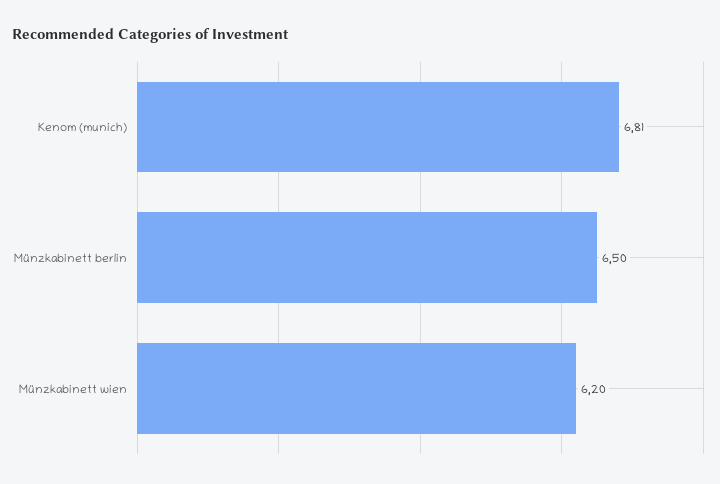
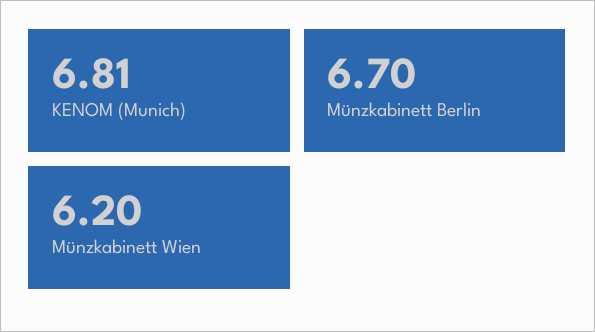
Münzkabinett berlin: 6.5 -> 6.7

